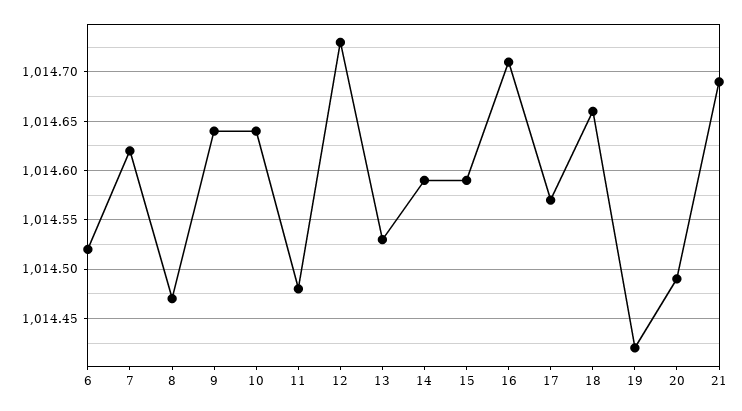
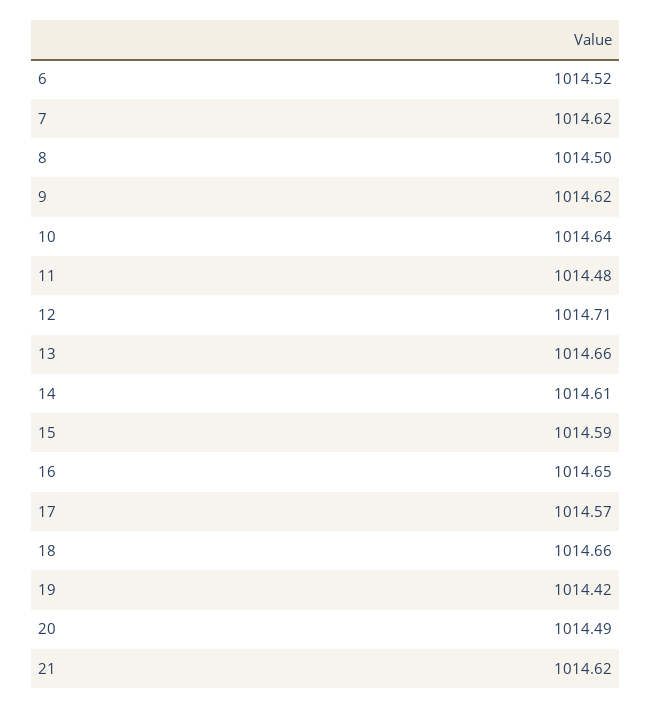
8: 1014.47 -> 1014.5
9: 1014.64 -> 1014.62
12: 1014.73 -> 1014.71
13: 1014.53 -> 1014.66
14: 1014.59 -> 1014.61
16: 1014.71 -> 1014.65
21: 1014.69 -> 1014.62

